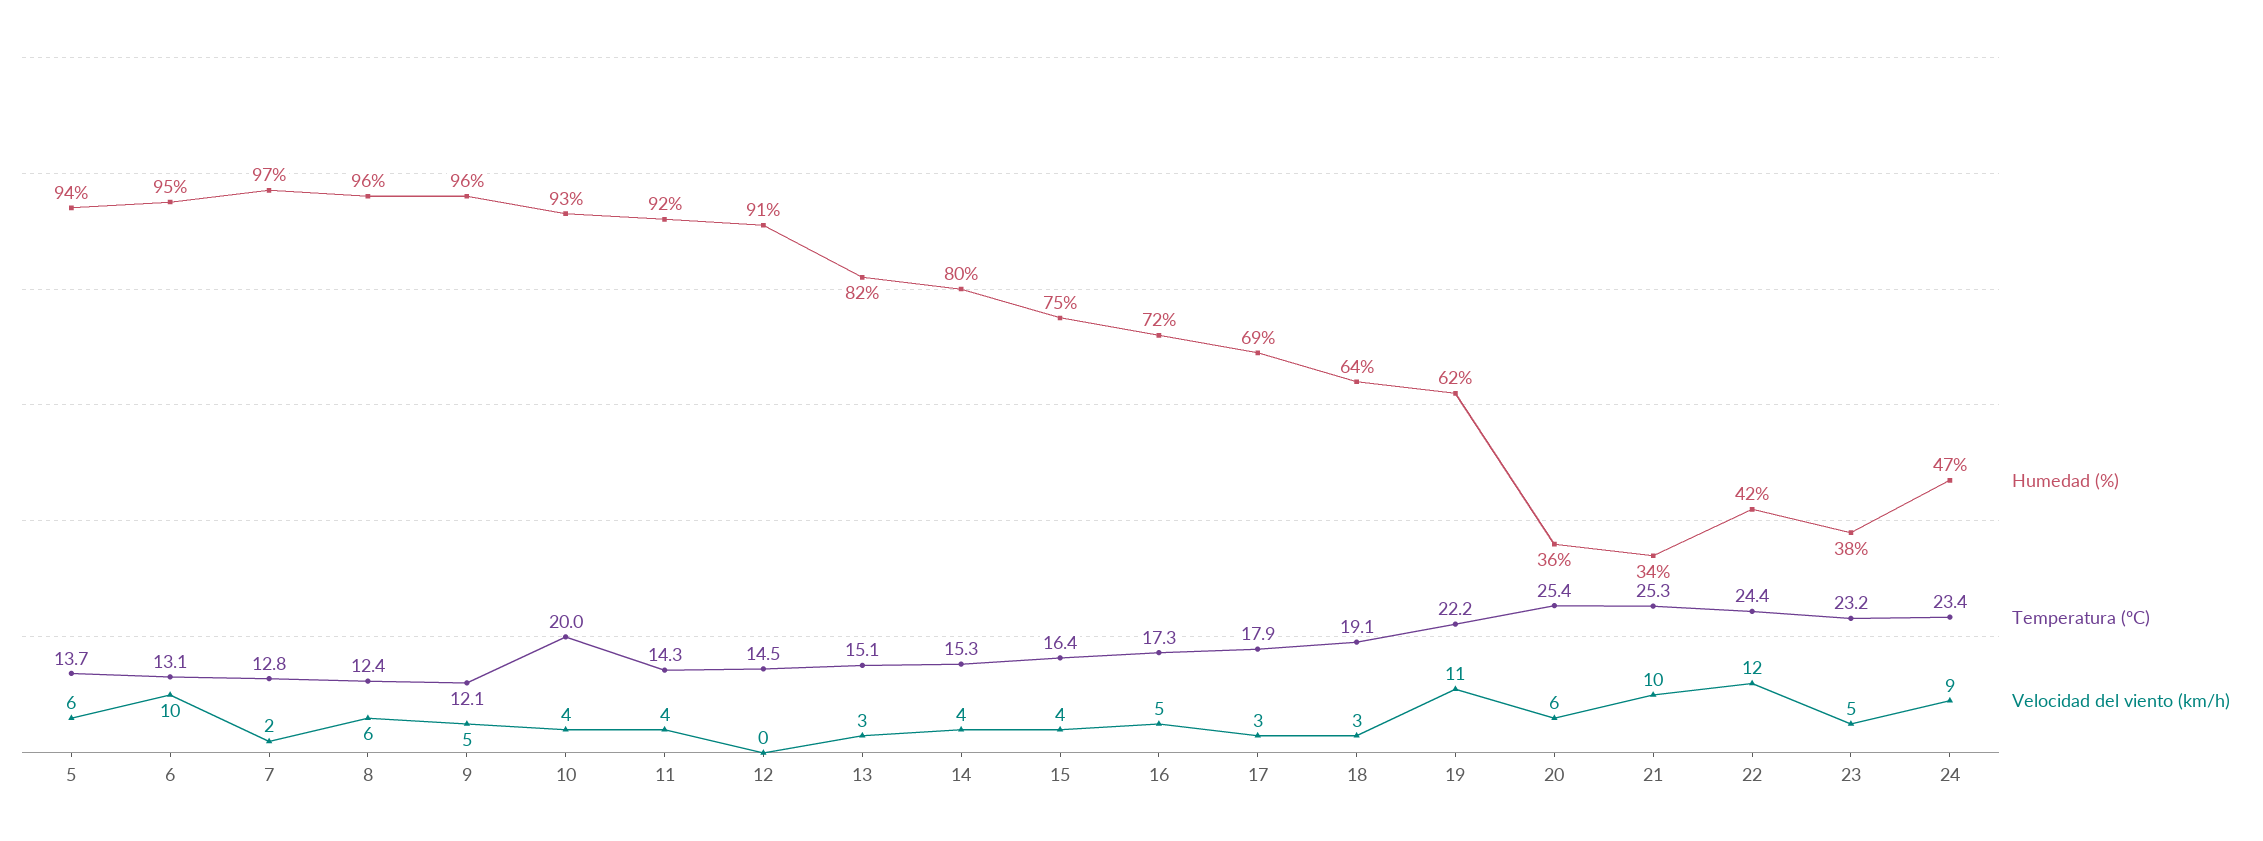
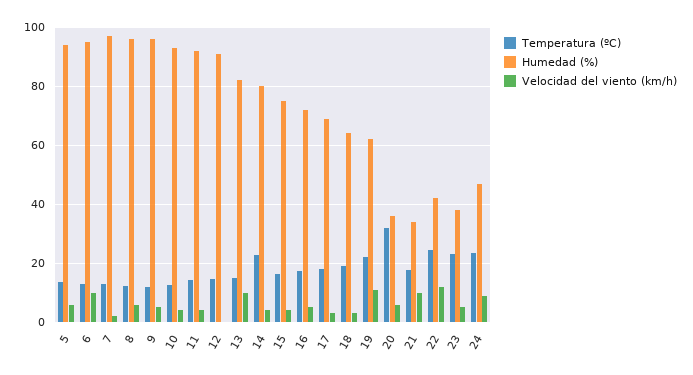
Temperatura (ºC), 10: 20 -> 12.5
Velocidad del viento (km/h), 13: 3 -> 10
Temperatura (ºC), 14: 15.3 -> 22.5
Temperatura (ºC), 20: 25.4 -> 32.5
Temperatura (ºC), 21: 25.3 -> 17.5

